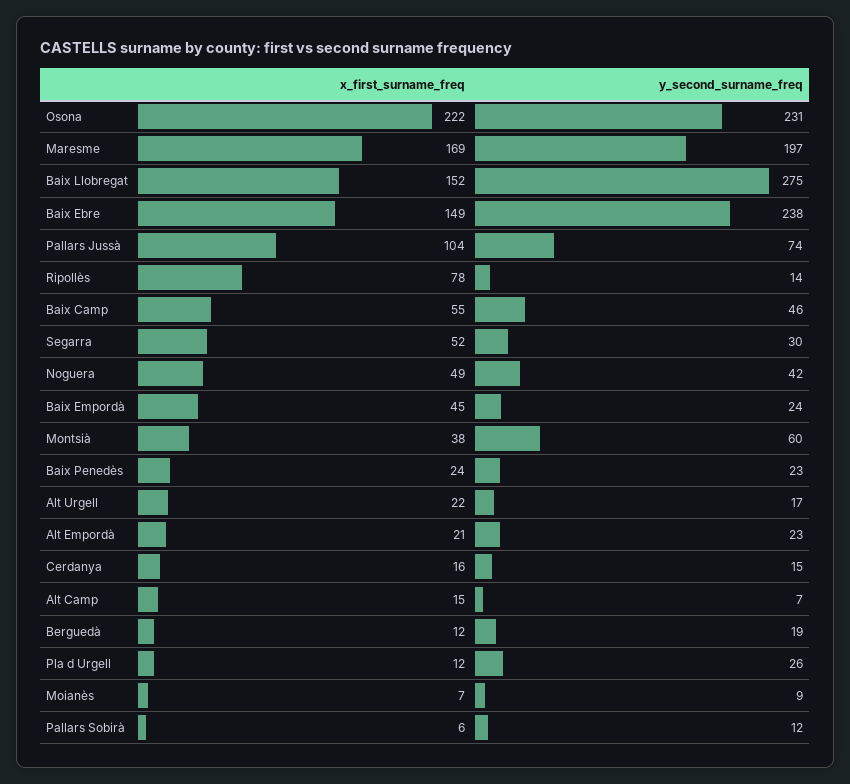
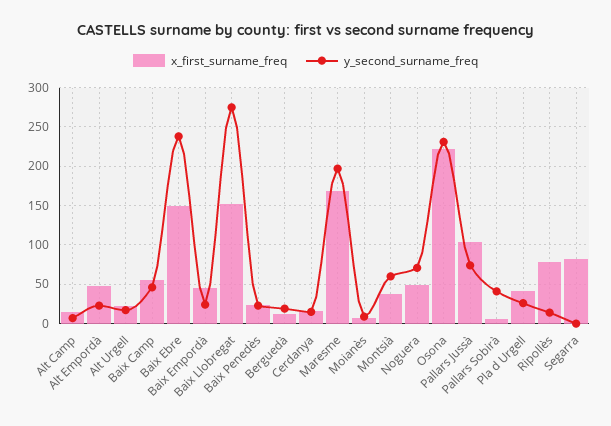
x_first_surname_freq, Segarra: 52 -> 80
y_second_surname_freq, Segarra: 30 -> 0
y_second_surname_freq, Noguera: 42 -> 70
x_first_surname_freq, Alt Empordà: 21 -> 50
x_first_surname_freq, Pla d Urgell: 12 -> 40
y_second_surname_freq, Pallars Sobirà: 12 -> 40

